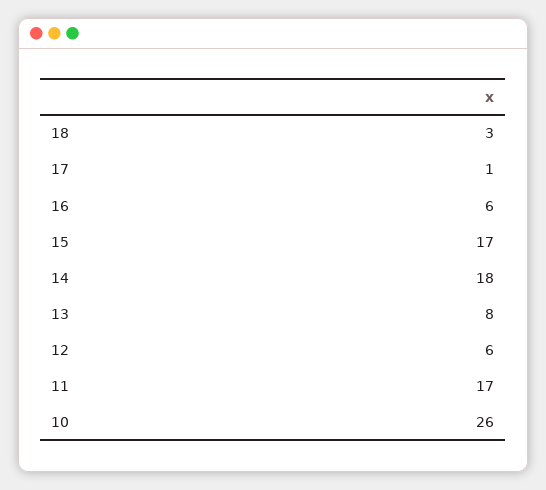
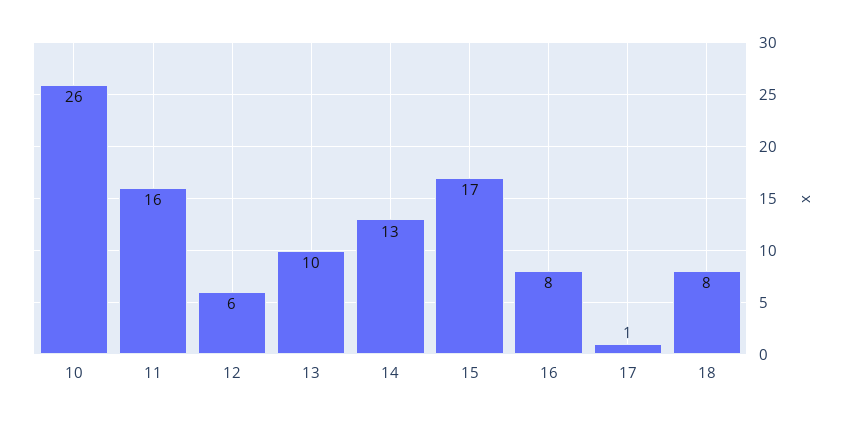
18: 3 -> 8
16: 6 -> 8
14: 18 -> 13
13: 8 -> 10
11: 17 -> 16

